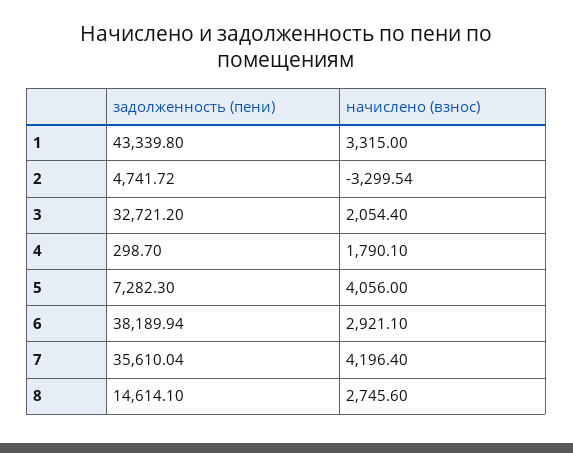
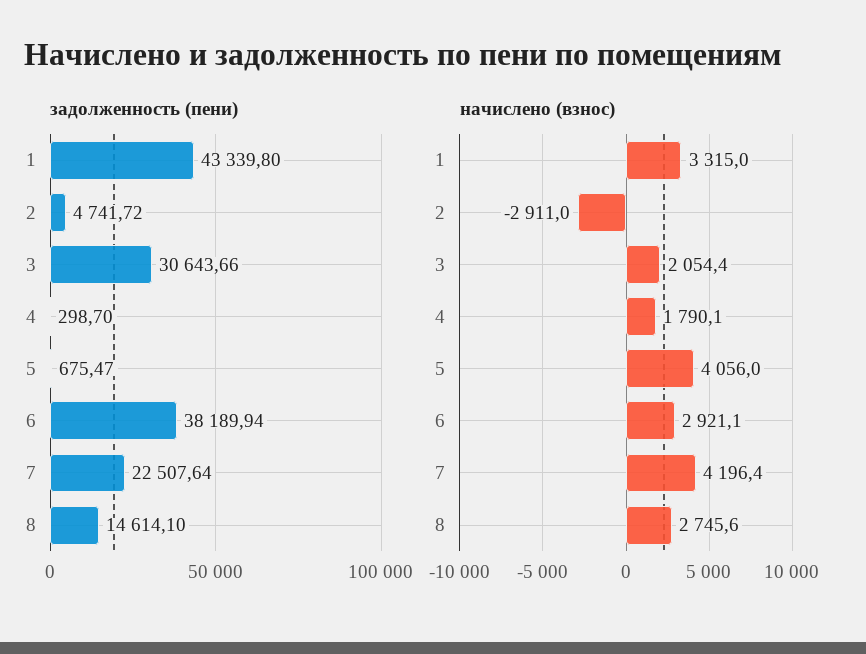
начислено (взнос), 2: -3299.54 -> -2911
задолженность (пени), 3: 32721.2 -> 30643.66
задолженность (пени), 5: 7282.3 -> 675.47
задолженность (пени), 7: 35610.04 -> 22507.64

